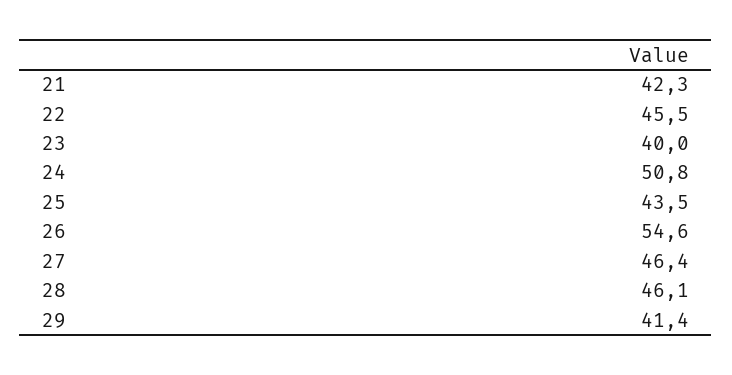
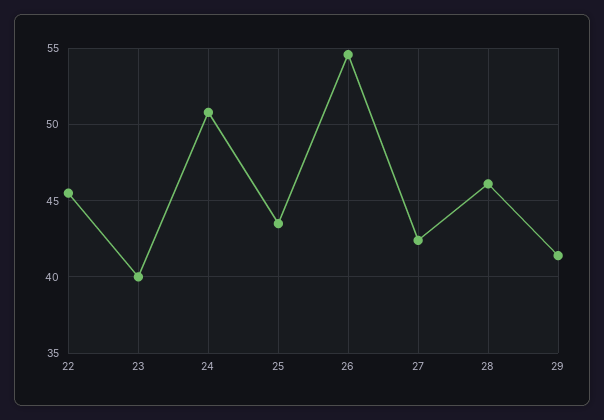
21: 42.3 -> none
27: 46.4 -> 42.5

